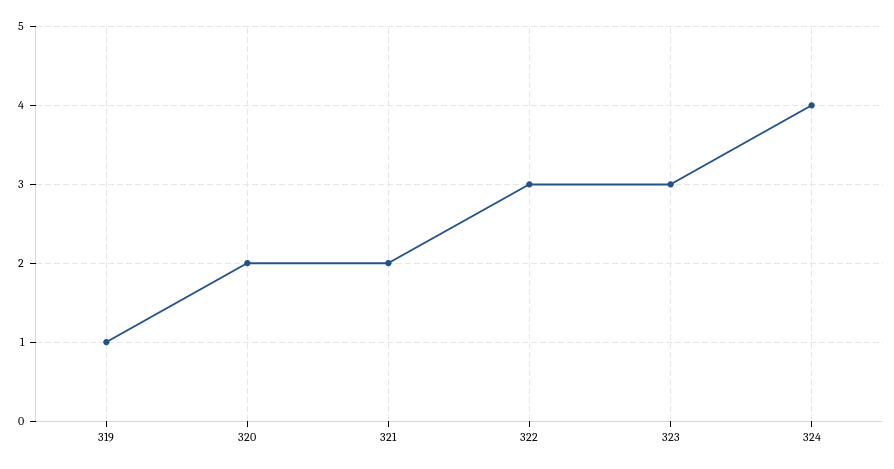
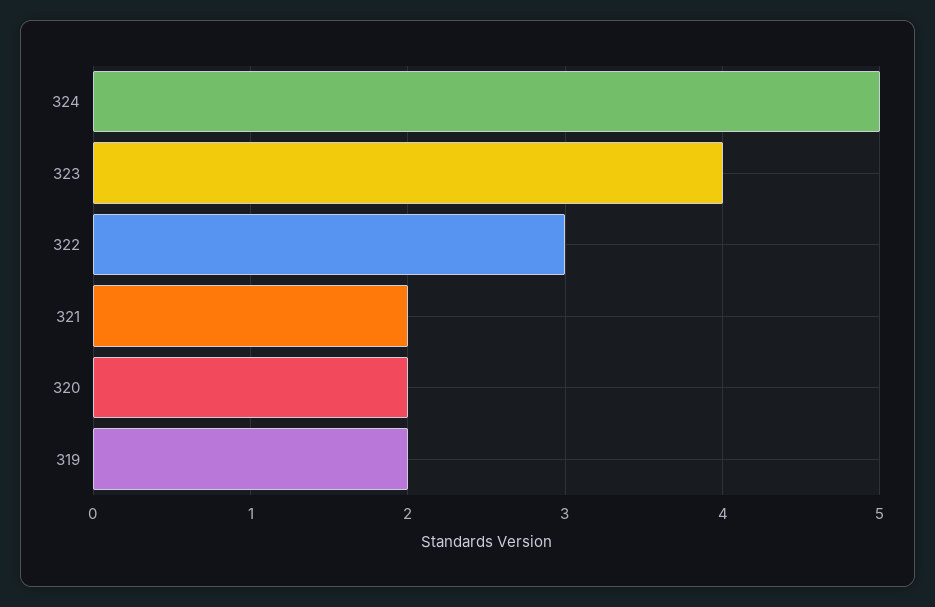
319: 1 -> 2
323: 3 -> 4
324: 4 -> 5

